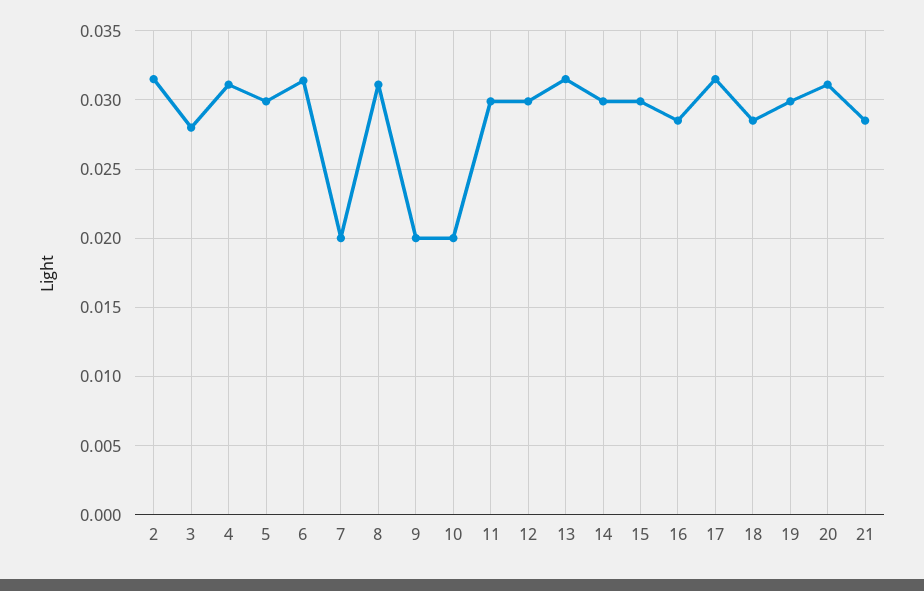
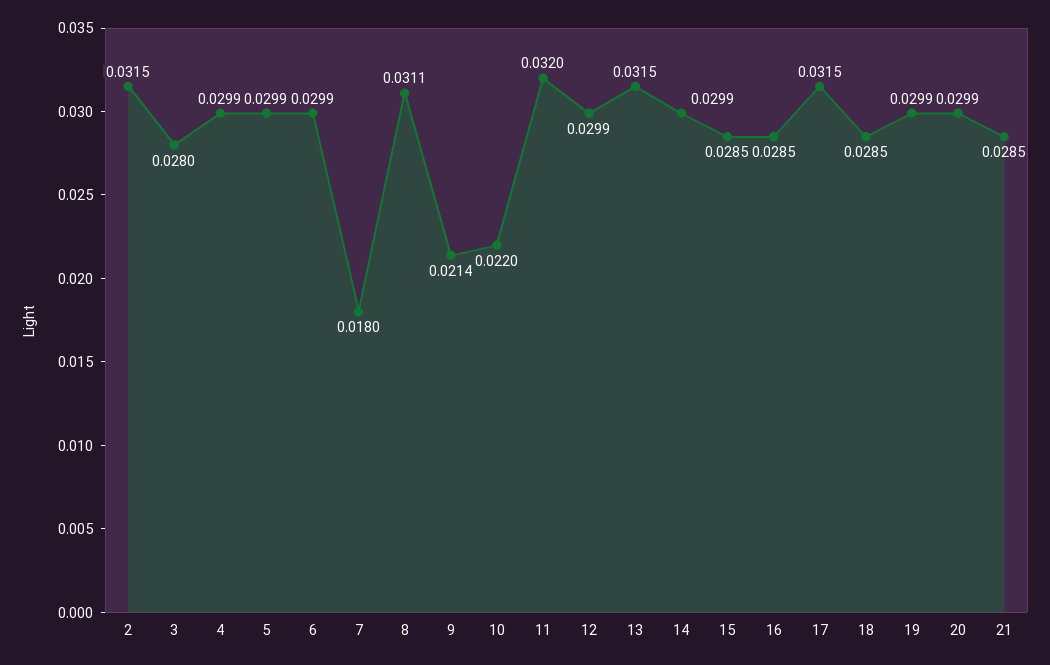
4: 0.031 -> 0.0299
6: 0.0315 -> 0.0299
7: 0.02 -> 0.018
9: 0.02 -> 0.0214
10: 0.02 -> 0.022
11: 0.03 -> 0.032
15: 0.03 -> 0.0285
20: 0.031 -> 0.0299

